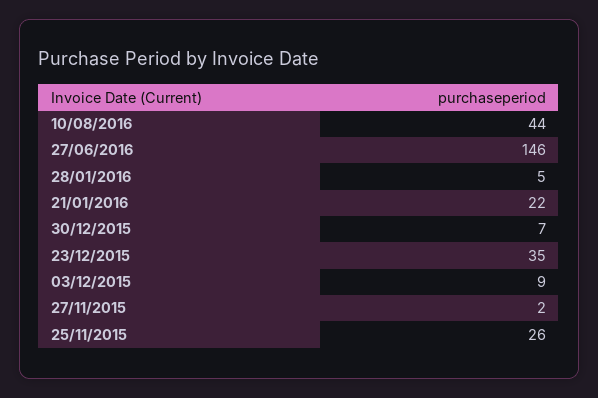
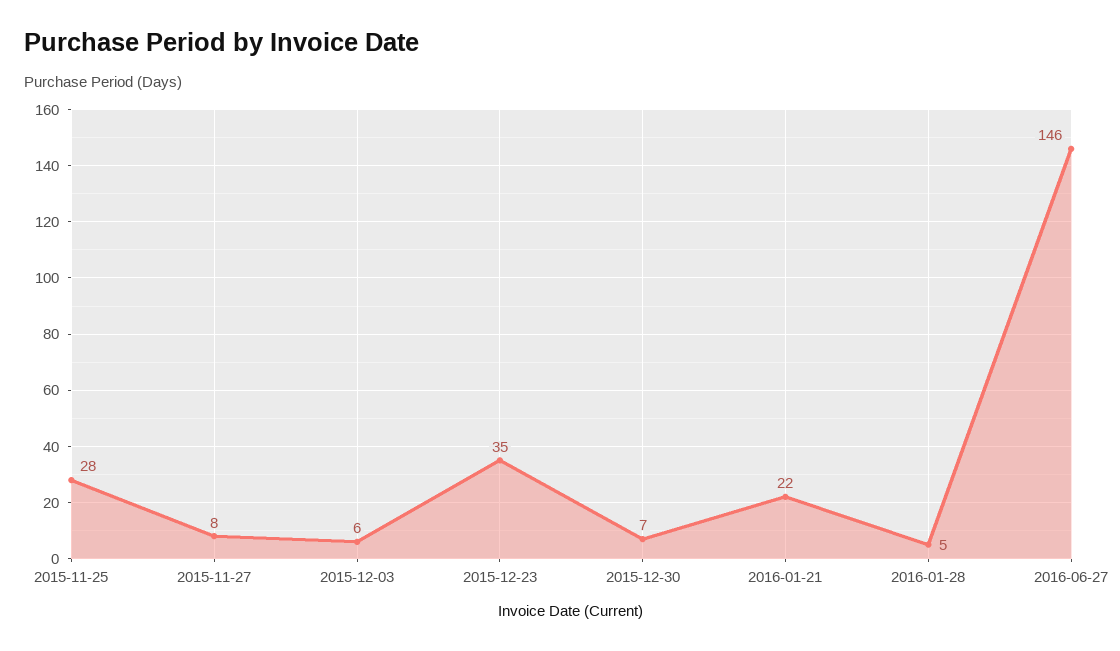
10/08/2016: 44 -> none
03/12/2015: 9 -> 6
27/11/2015: 2 -> 8
25/11/2015: 26 -> 28

